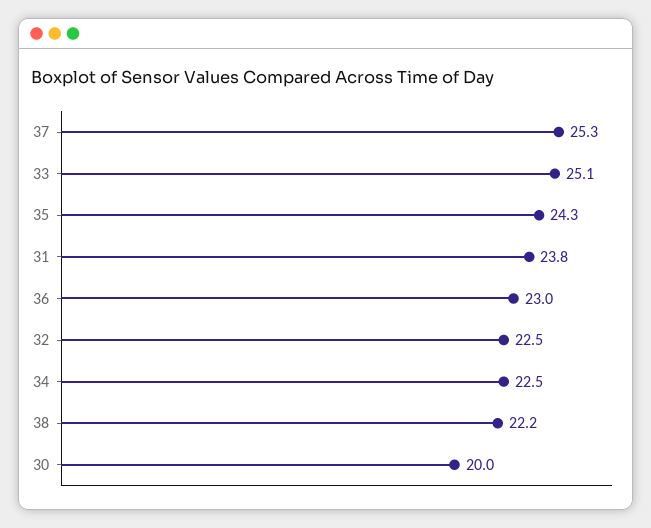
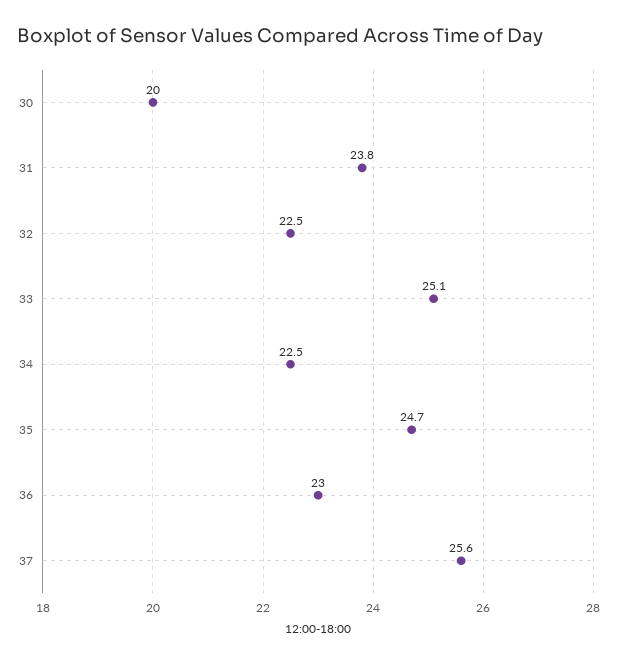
37: 25.3 -> 25.6
35: 24.3 -> 24.7
38: 22.2 -> none

